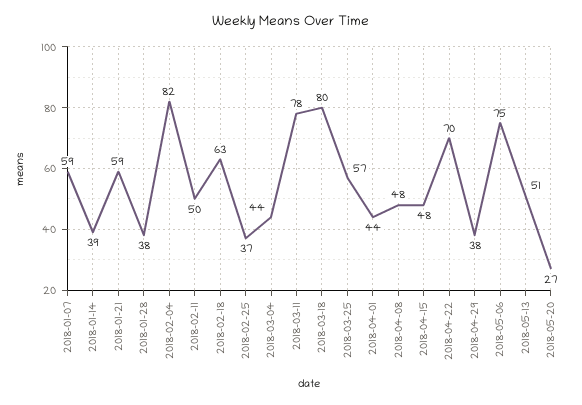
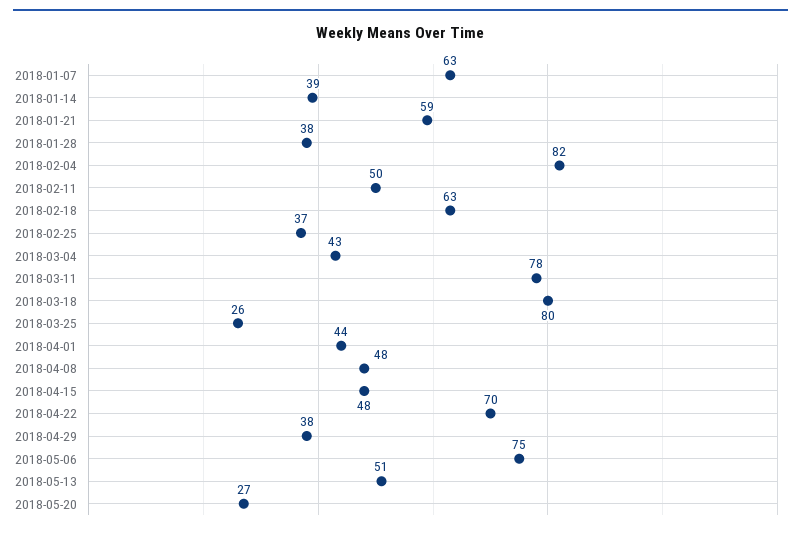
2018-01-07: 59 -> 63
2018-03-04: 44 -> 43
2018-03-25: 57 -> 26

